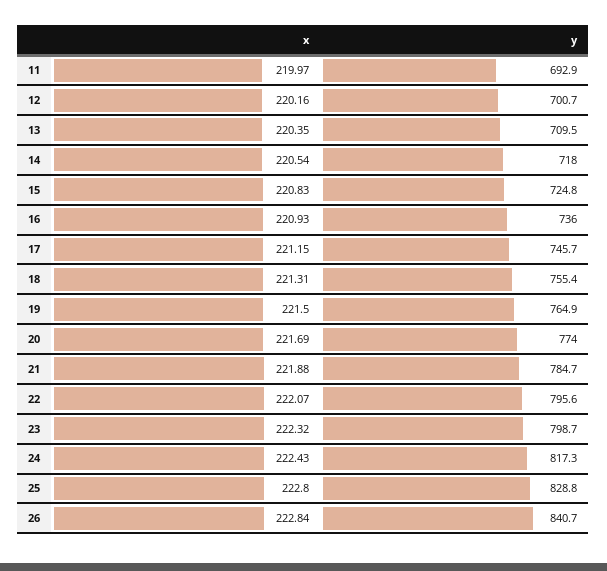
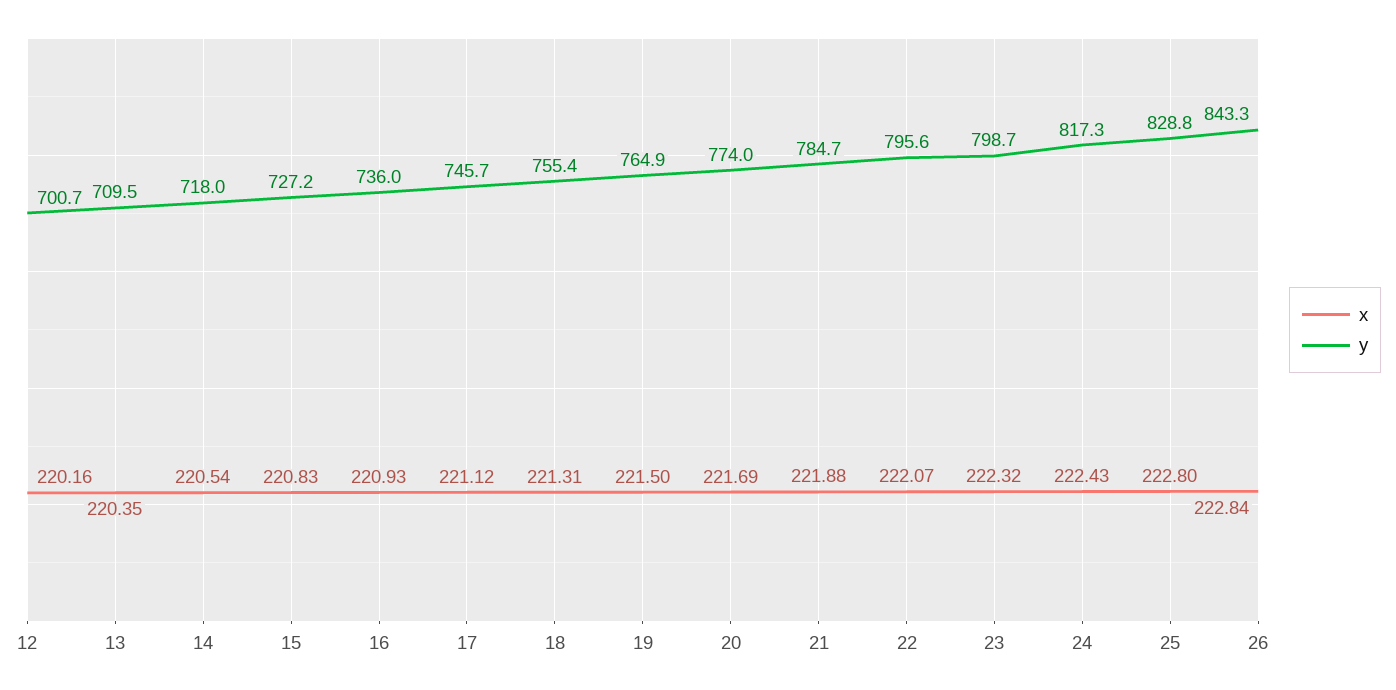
x, 11: 219.97 -> none
y, 11: 692.9 -> none
y, 15: 724.8 -> 727.2
x, 17: 221.15 -> 221.12
y, 26: 840.7 -> 843.3

